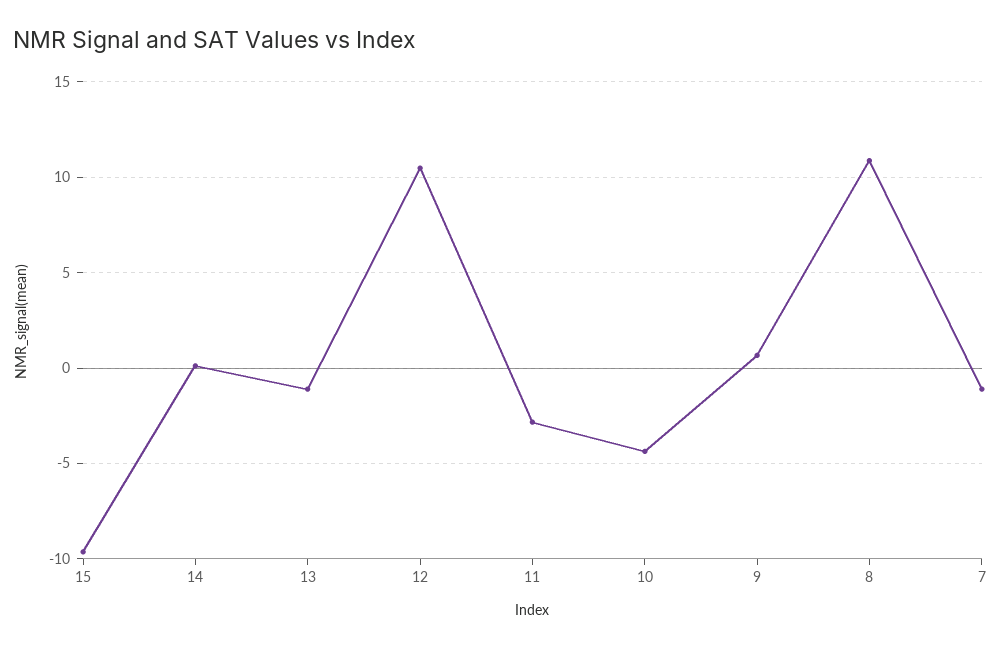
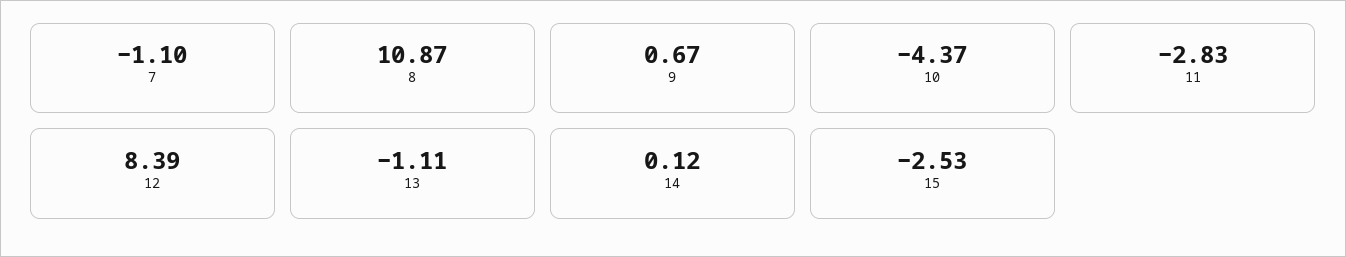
15: -9.5 -> -2.53
12: 10.5 -> 8.39

